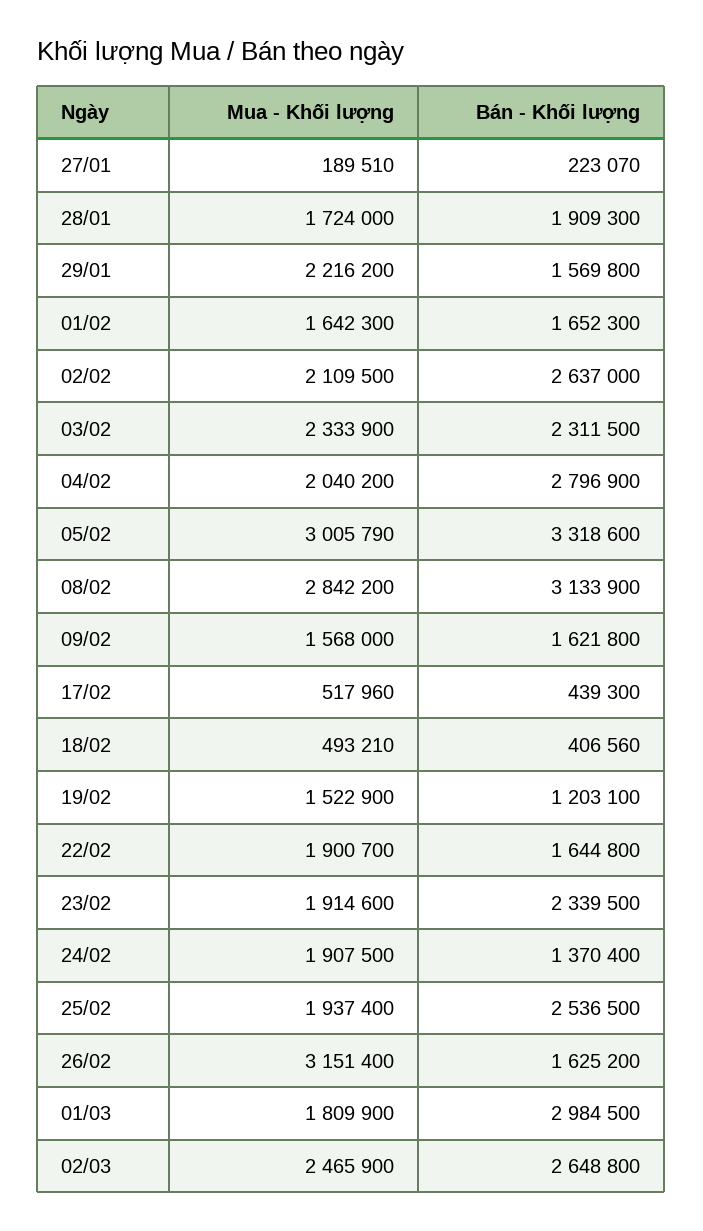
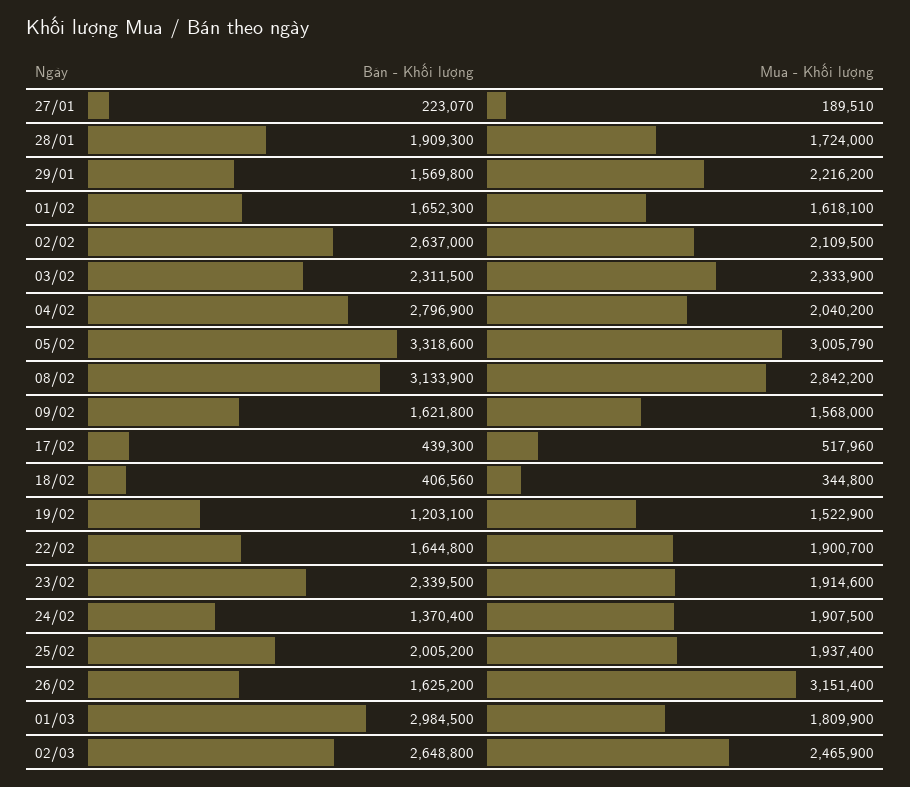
Mua - Khối lượng, 01/02: 1642300 -> 1618100
Mua - Khối lượng, 18/02: 493210 -> 344800
Bán - Khối lượng, 25/02: 2536500 -> 2005200

